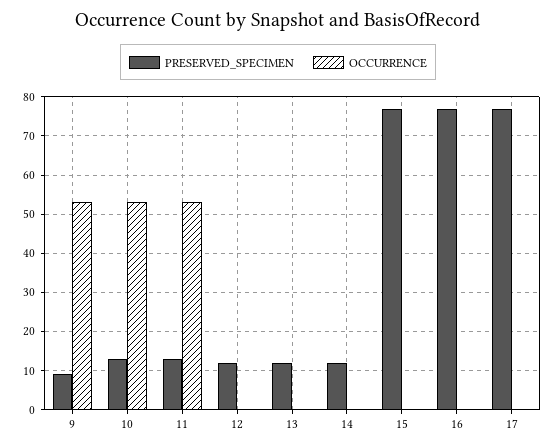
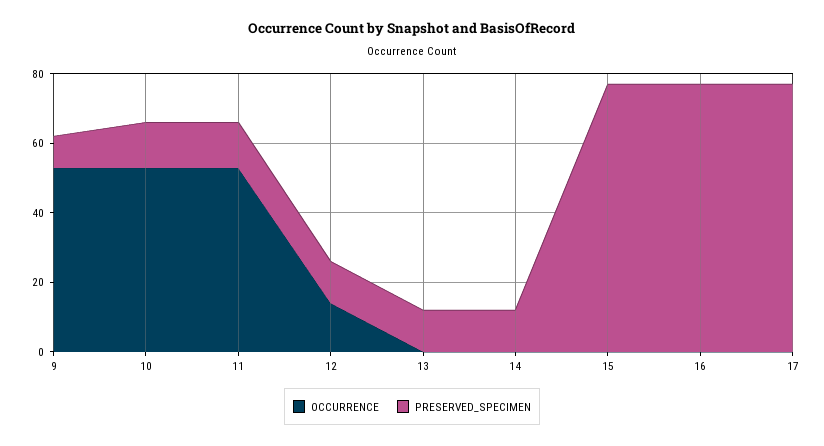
OCCURRENCE, 12: 0 -> 15

